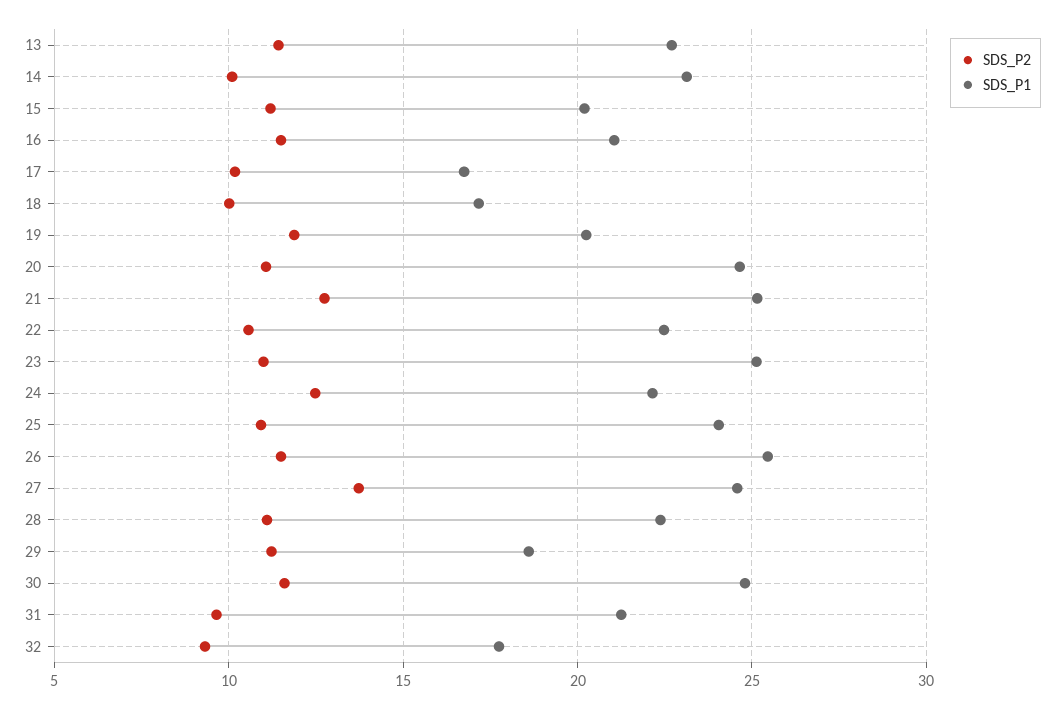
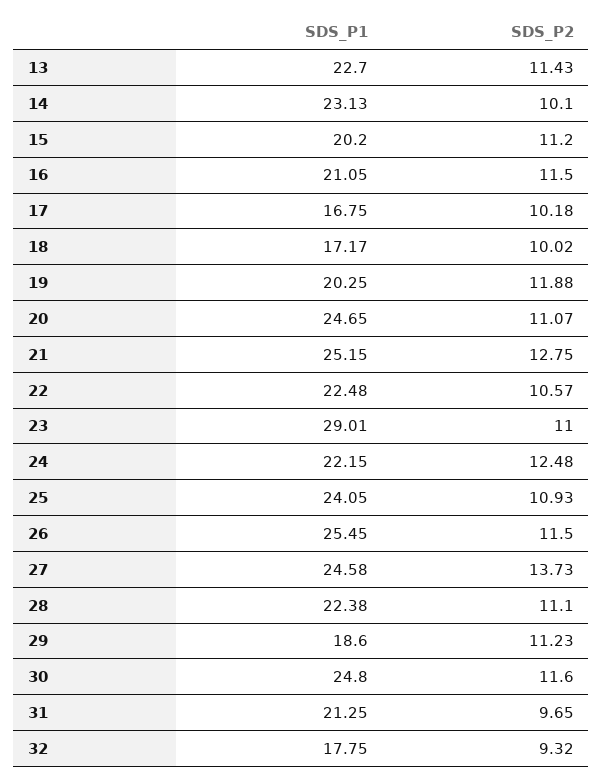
SDS_P1, 23: 25 -> 29.01

